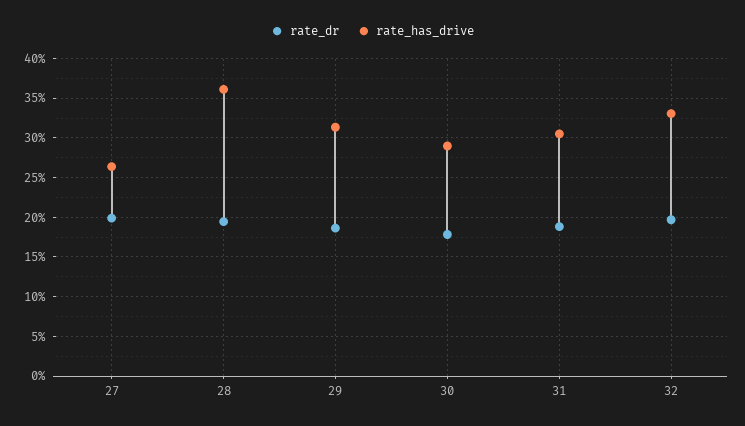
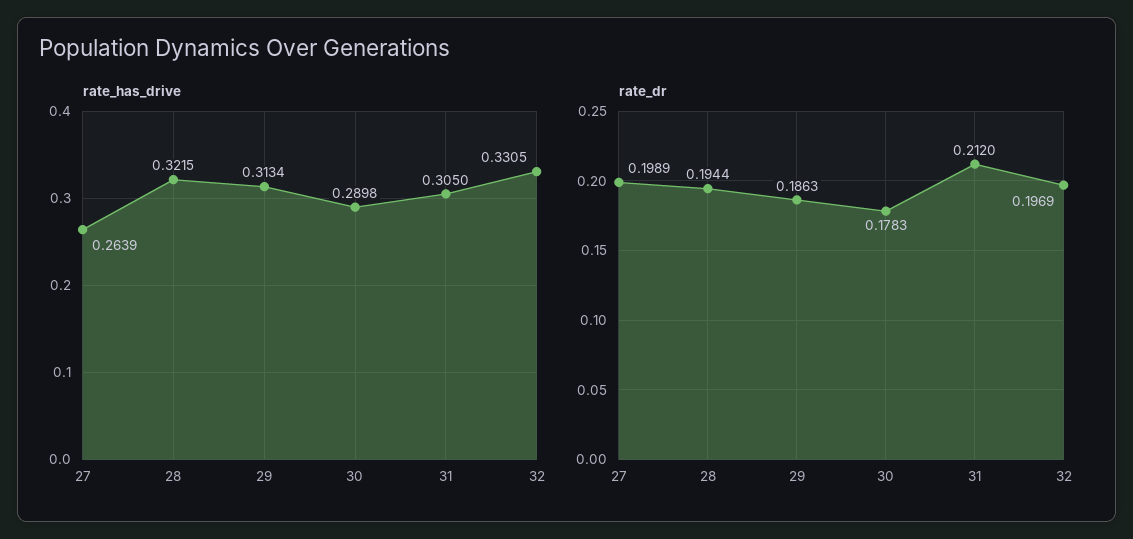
rate_has_drive, 28: 0.36 -> 0.3215
rate_dr, 31: 0.19 -> 0.212

